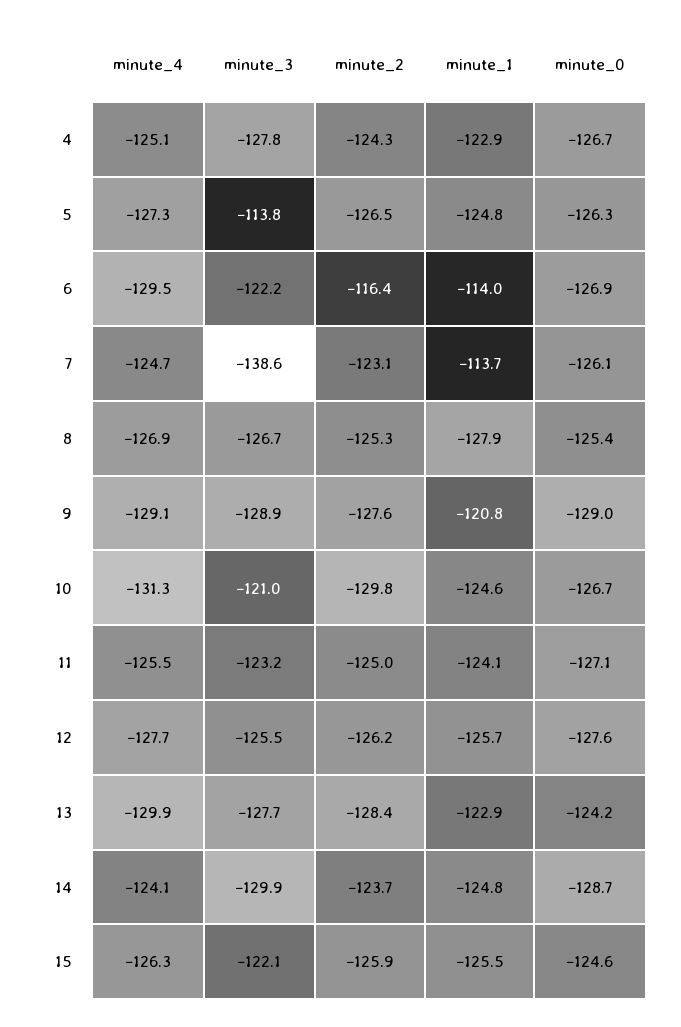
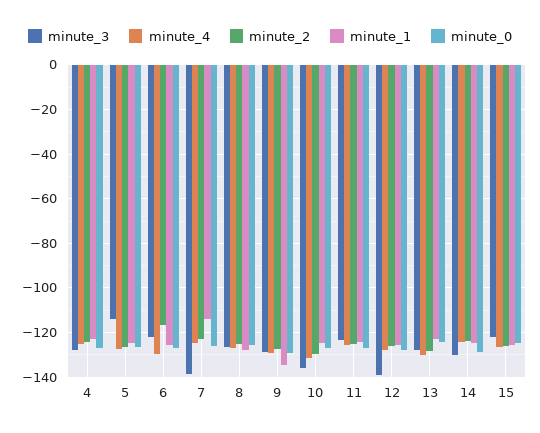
minute_1, 6: -114 -> -125
minute_1, 9: -120.8 -> -135
minute_3, 10: -121 -> -135
minute_3, 12: -125.5 -> -140

